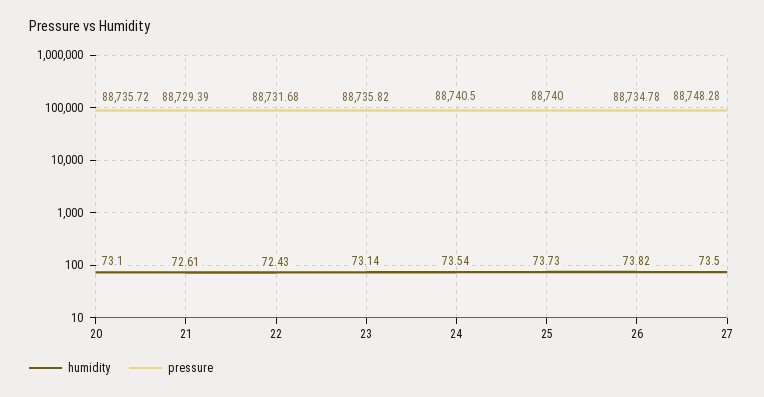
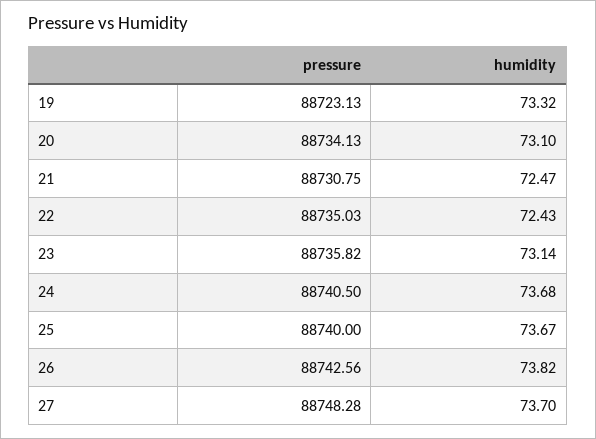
pressure, 20: 88735.72 -> 88734.13
humidity, 21: 72.61 -> 72.47
pressure, 21: 88729.39 -> 88730.75
pressure, 22: 88731.68 -> 88735.03
humidity, 24: 73.54 -> 73.68
humidity, 25: 73.73 -> 73.67
pressure, 26: 88734.78 -> 88742.56
humidity, 27: 73.5 -> 73.7
pressure, 19: none -> 88723.13
humidity, 19: none -> 73.32

